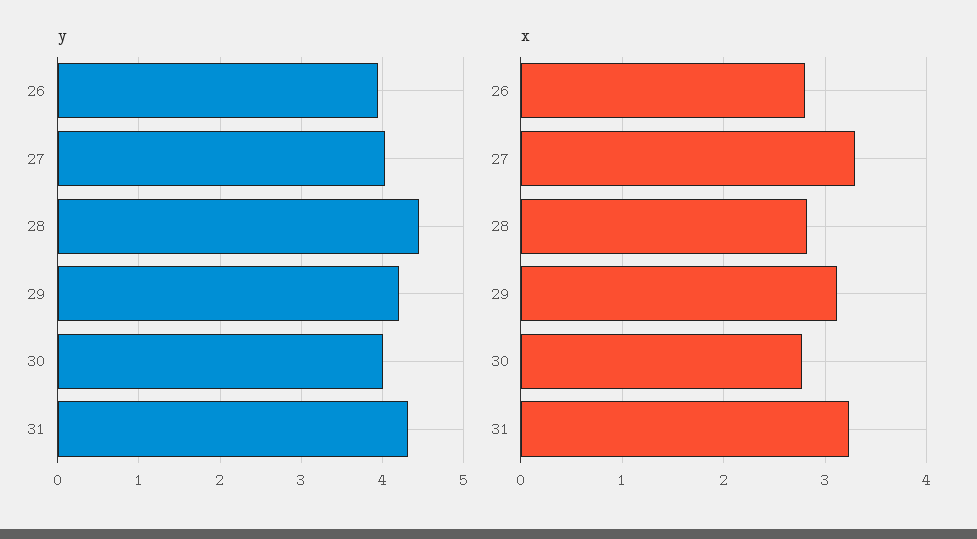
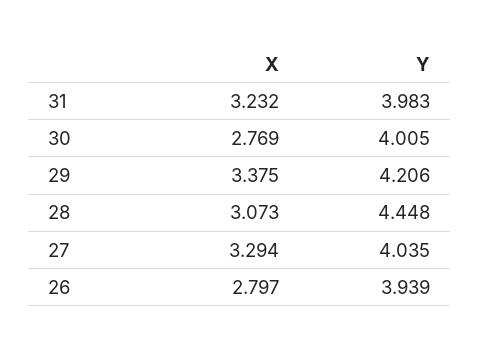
y, 31: 4.3 -> 3.983
x, 28: 2.8 -> 3.073
x, 29: 3.1 -> 3.375

